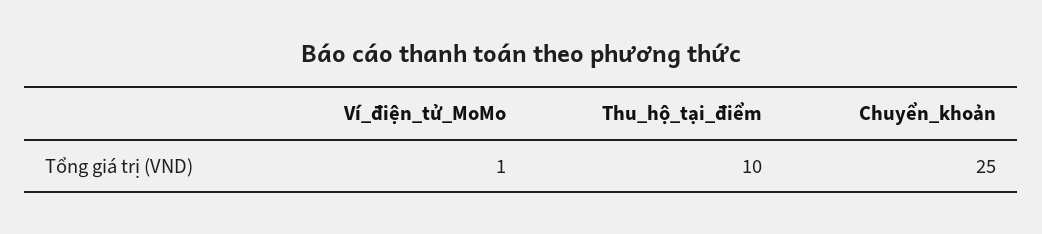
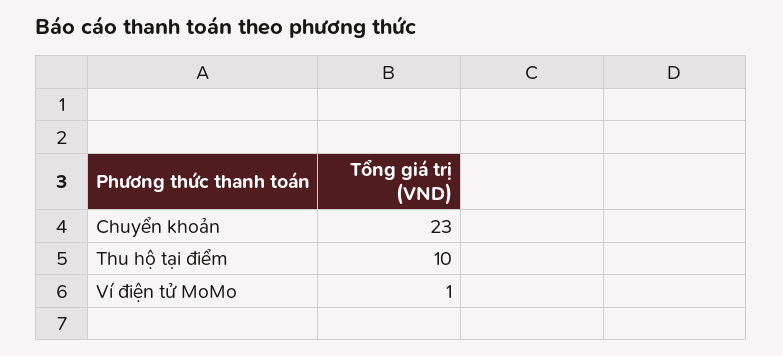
Chuyển_khoản: 25 -> 23

